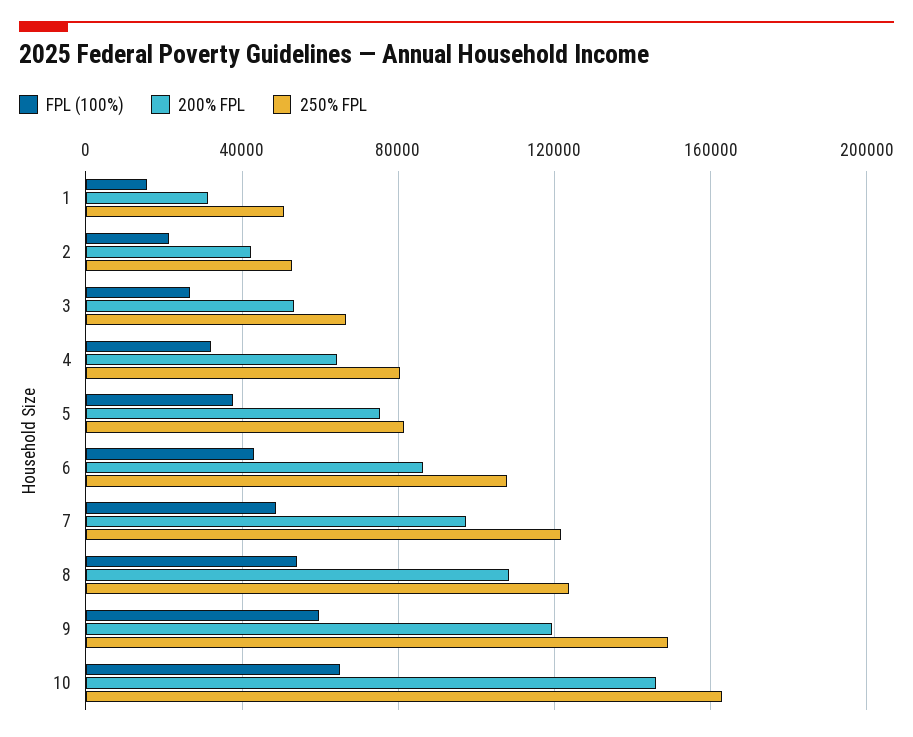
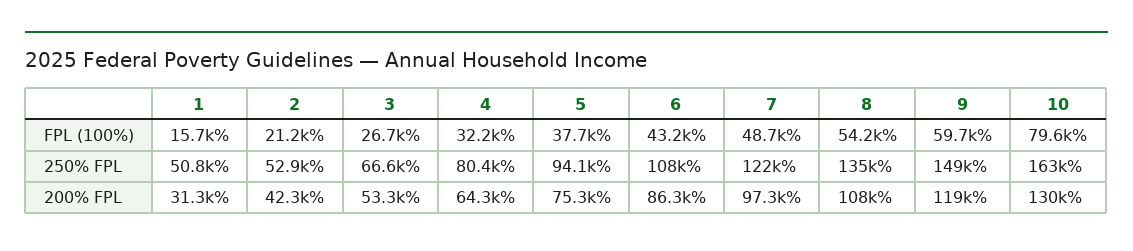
250% FPL, 5: 80000 -> 94100
250% FPL, 8: 125000 -> 135000
FPL (100%), 10: 65000 -> 79600
200% FPL, 10: 145000 -> 130000

